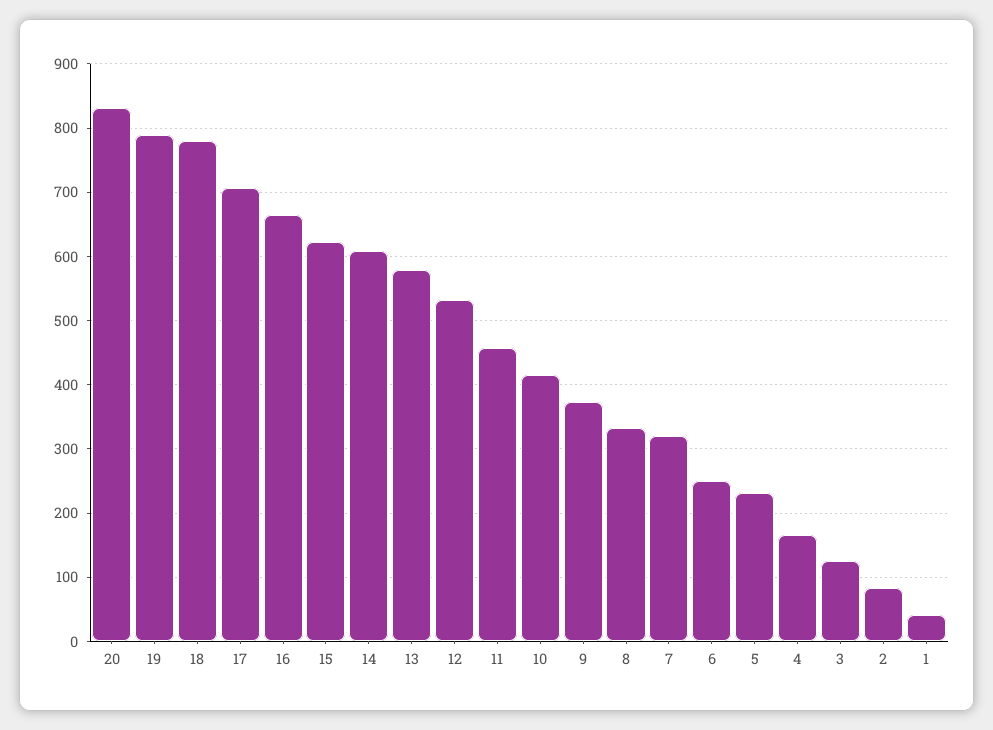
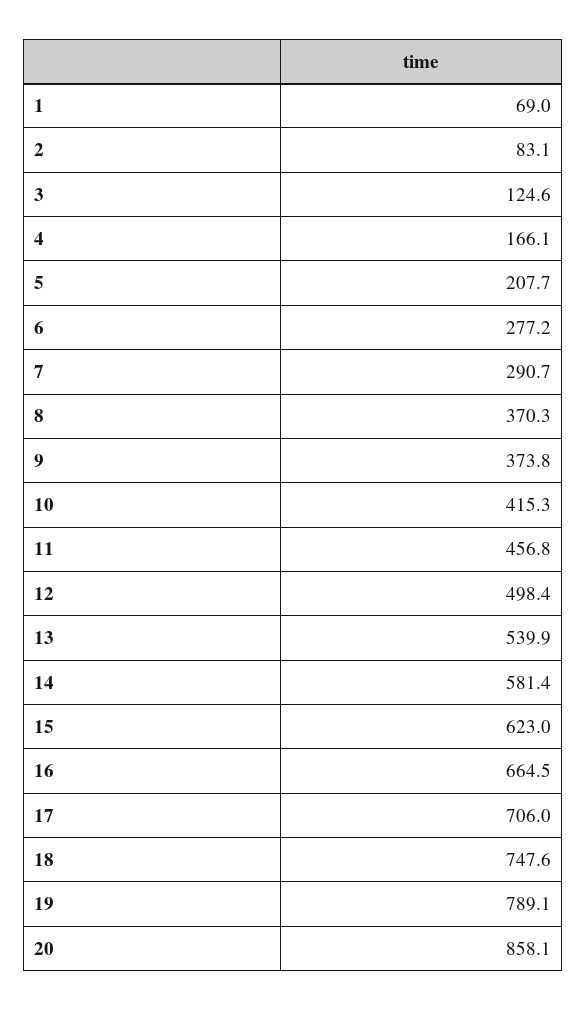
20: 830 -> 858.1
18: 780 -> 747.6
14: 610 -> 581.4
13: 580 -> 539.9
12: 530 -> 498.4
8: 330 -> 370.3
7: 320 -> 290.7
6: 250 -> 277.2
5: 230 -> 207.7
1: 40 -> 69

